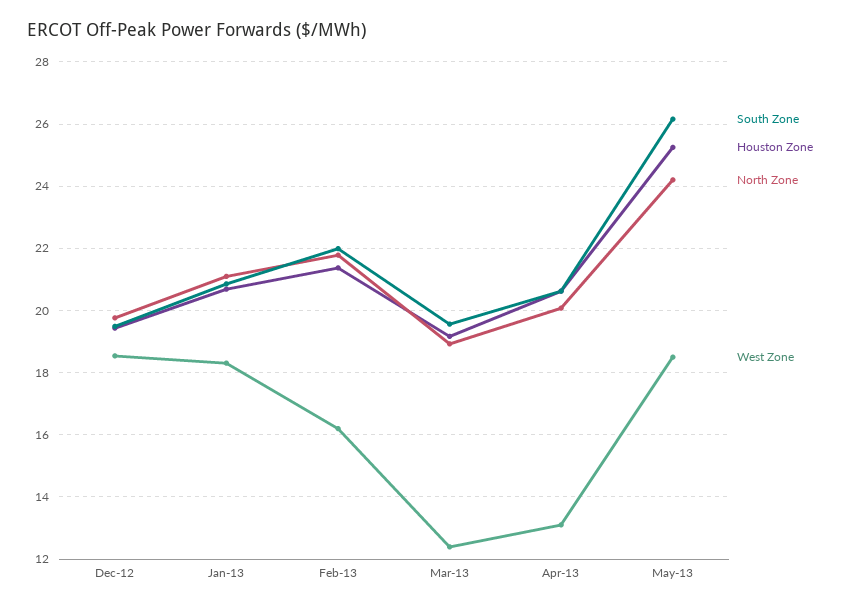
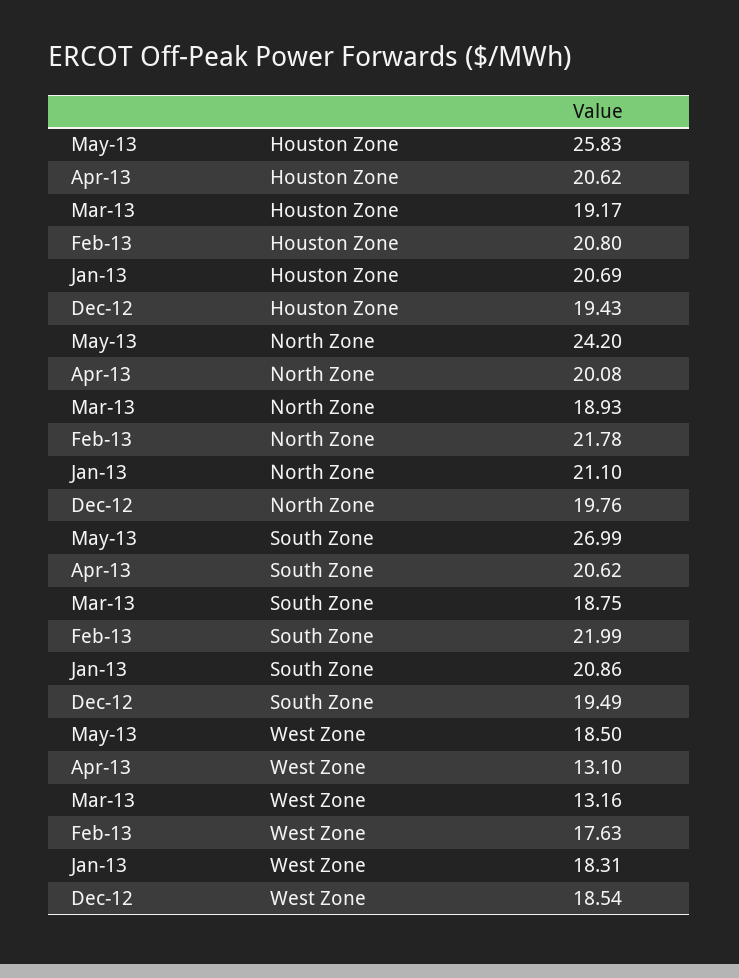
Houston Zone, Feb-13: 21.4 -> 20.8
West Zone, Feb-13: 16.2 -> 17.63
South Zone, Mar-13: 19.6 -> 18.75
West Zone, Mar-13: 12.4 -> 13.16
South Zone, May-13: 26.2 -> 26.99
Houston Zone, May-13: 25.2 -> 25.83

